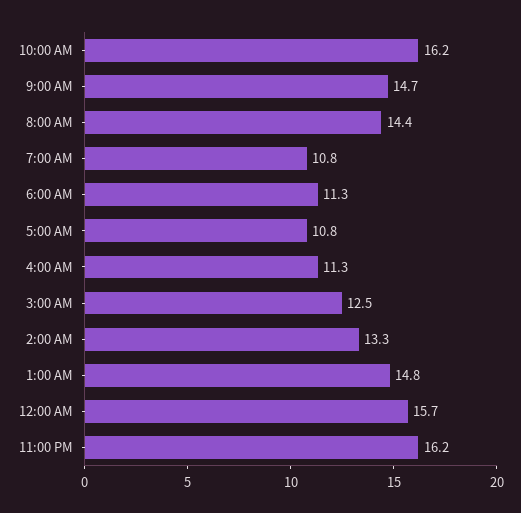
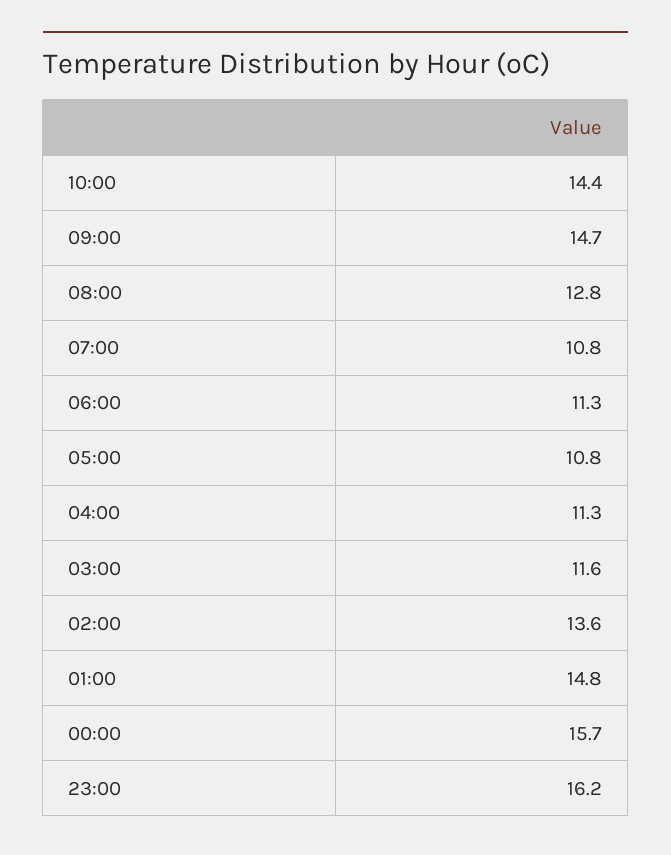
10:00 AM: 16.2 -> 14.4
8:00 AM: 14.4 -> 12.8
3:00 AM: 12.5 -> 11.6
2:00 AM: 13.3 -> 13.6

